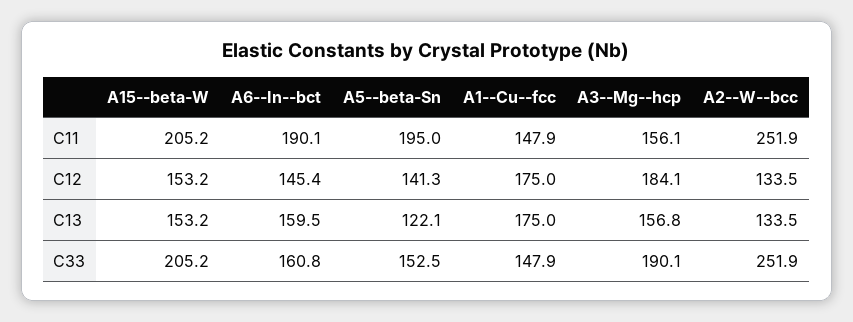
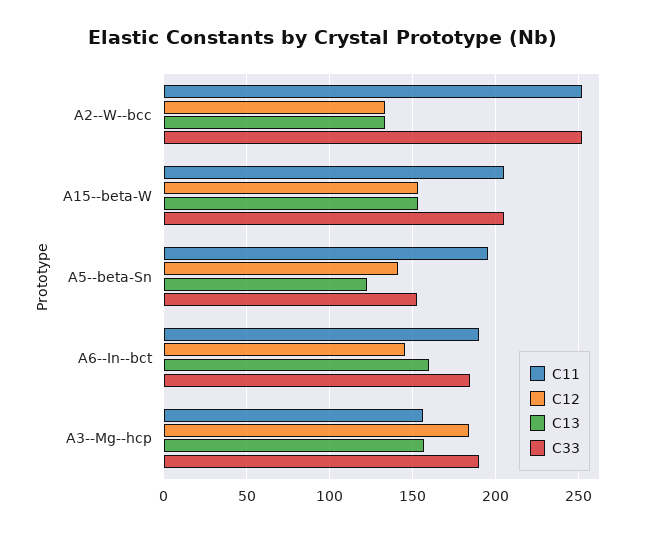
C11, A1--Cu--fcc: 147.9 -> none
C12, A1--Cu--fcc: 175 -> none
C13, A1--Cu--fcc: 175 -> none
C33, A6--In--bct: 160.8 -> 185
C33, A1--Cu--fcc: 147.9 -> none

